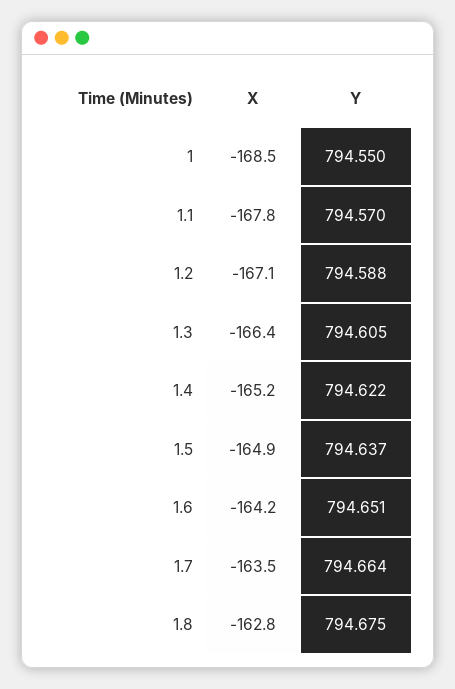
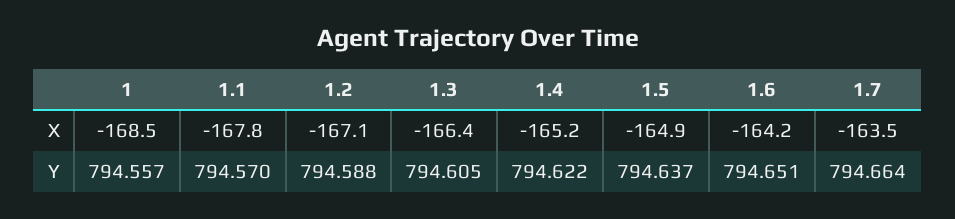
Y, 1: 794.55 -> 794.557
X, 1.8: -162.8 -> none
Y, 1.8: 794.675 -> none

